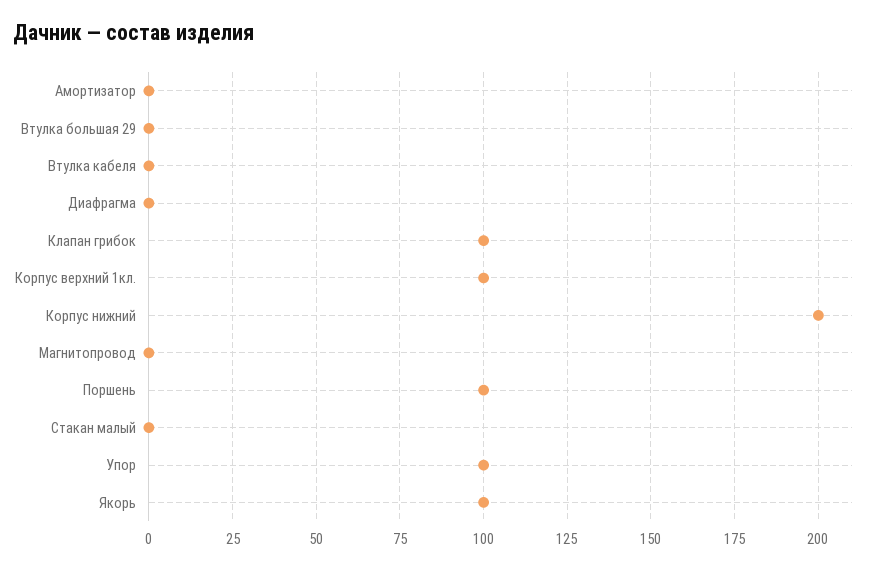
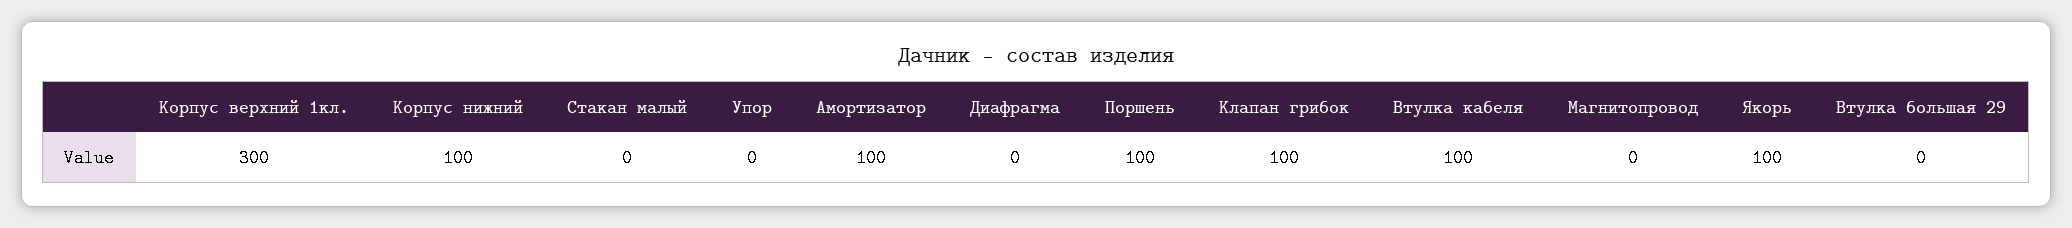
Амортизатор: 0 -> 100
Втулка кабеля: 0 -> 100
Корпус верхний 1кл.: 100 -> 300
Корпус нижний: 200 -> 100
Упор: 100 -> 0

